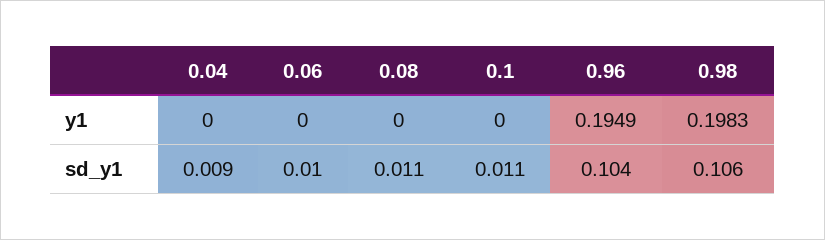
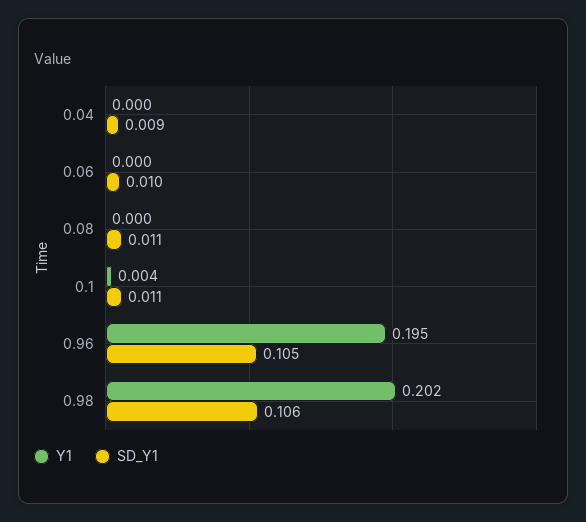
y1, 0.1: 0 -> 0.004
y1, 0.98: 0.1983 -> 0.202
sd_y1, 0.96: 0.104 -> 0.105

